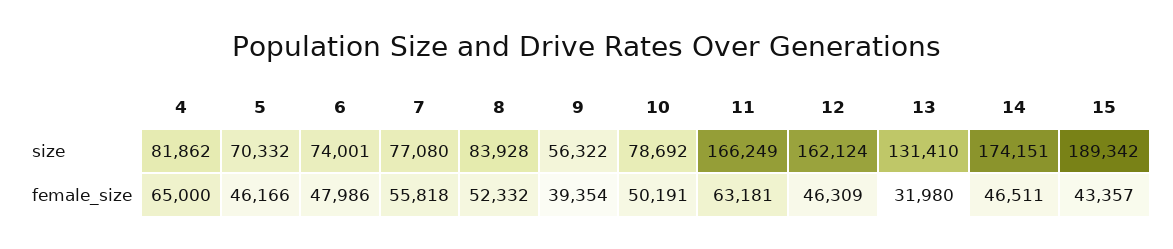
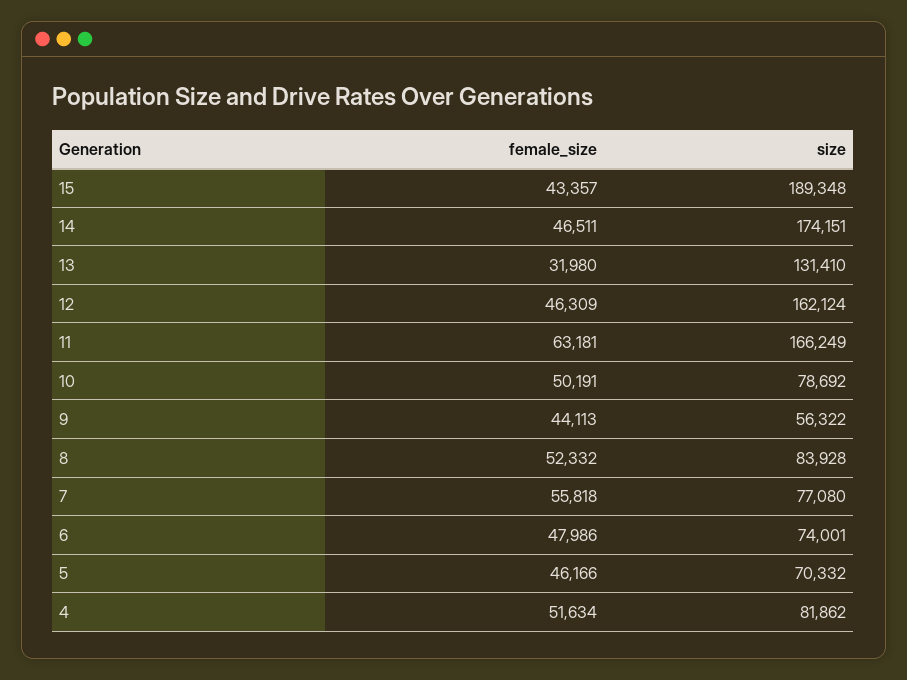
15, size: 189342 -> 189348
4, female_size: 65000 -> 51634
9, female_size: 39354 -> 44113

